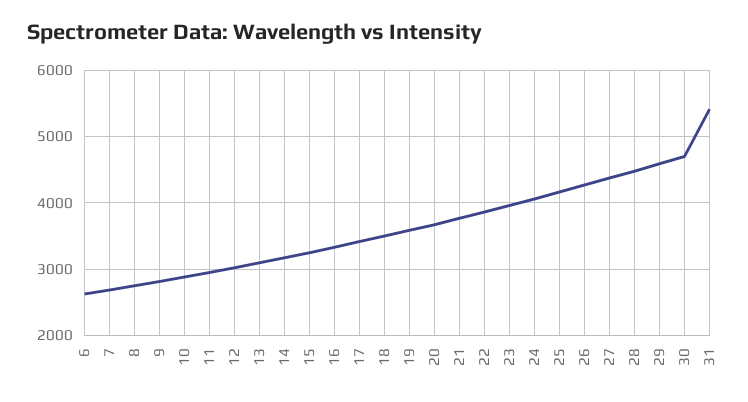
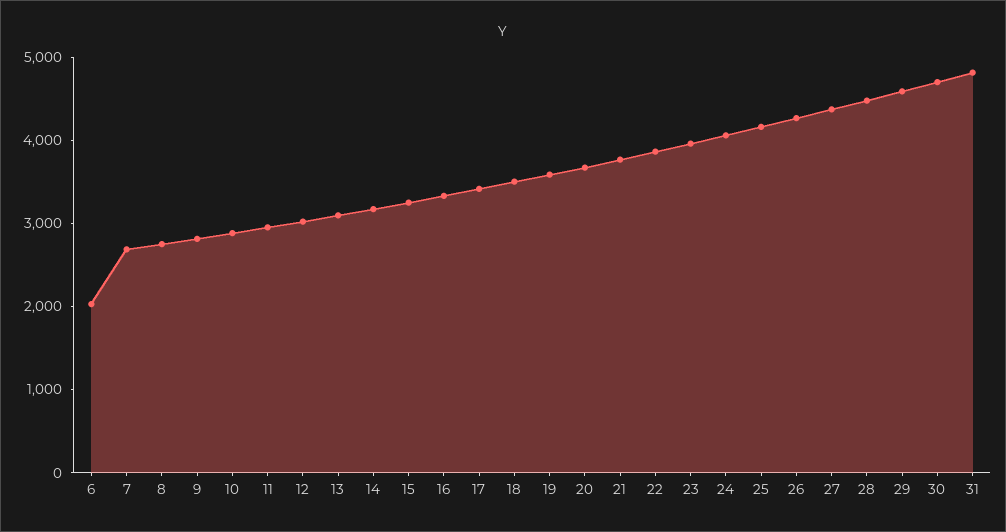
6: 2600 -> 2000
31: 5400 -> 4800

